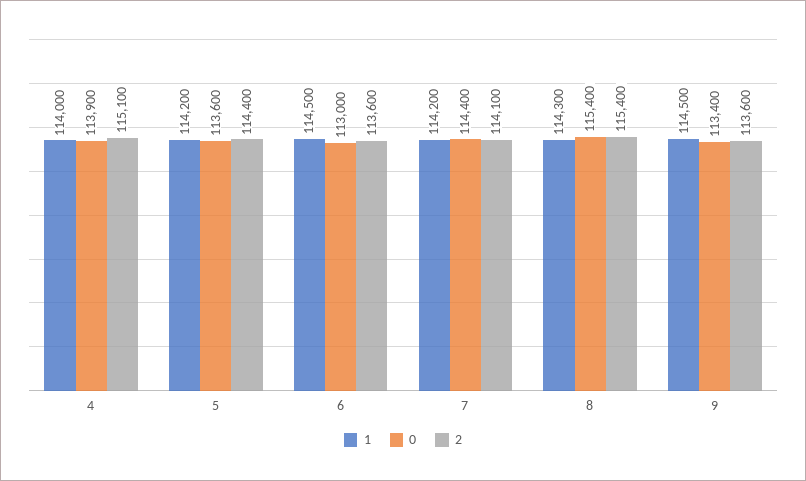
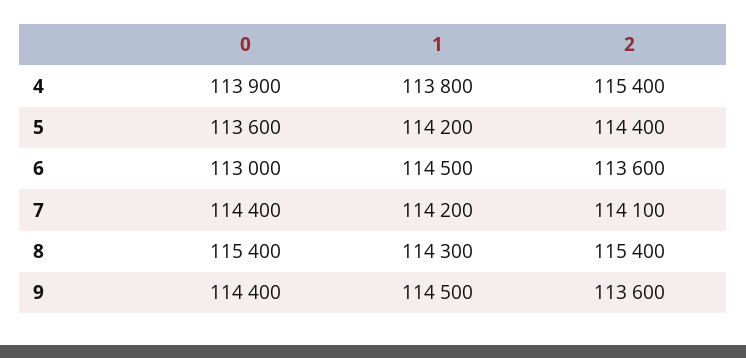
1, 4: 114000 -> 113800
2, 4: 115100 -> 115400
0, 9: 113400 -> 114400

